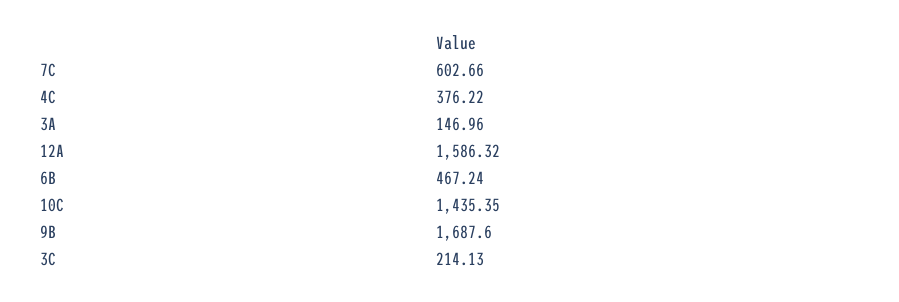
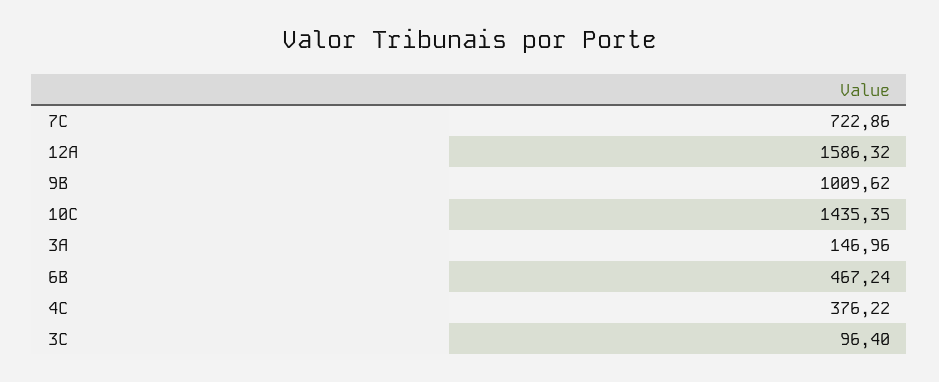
7C: 602.66 -> 722.86
9B: 1687.6 -> 1009.62
3C: 214.13 -> 96.4

